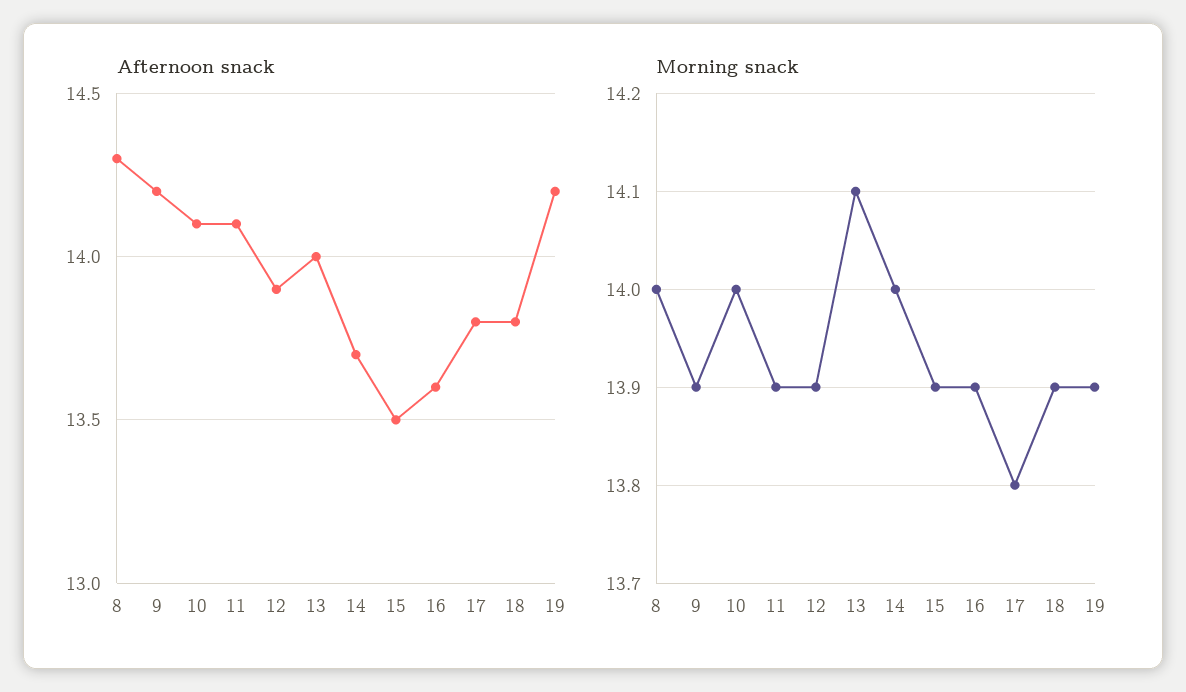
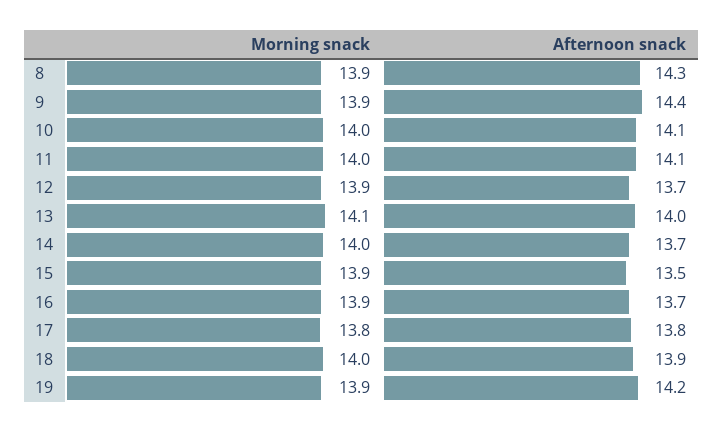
Afternoon snack, 9: 14.2 -> 14.4
Afternoon snack, 12: 13.9 -> 13.7
Afternoon snack, 16: 13.6 -> 13.7
Afternoon snack, 18: 13.8 -> 13.9
Morning snack, 8: 14 -> 13.9
Morning snack, 11: 13.9 -> 14
Morning snack, 18: 13.9 -> 14

